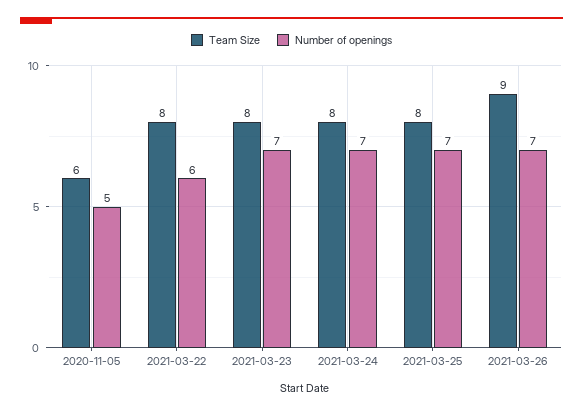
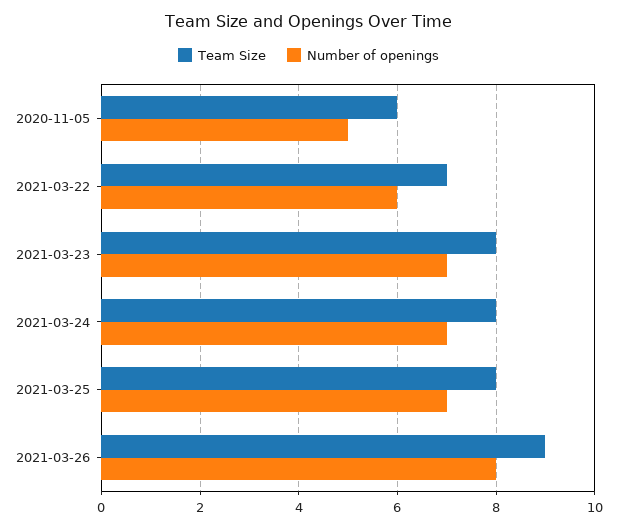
Team Size, 2021-03-22: 8 -> 7
Number of openings, 2021-03-26: 7 -> 8

